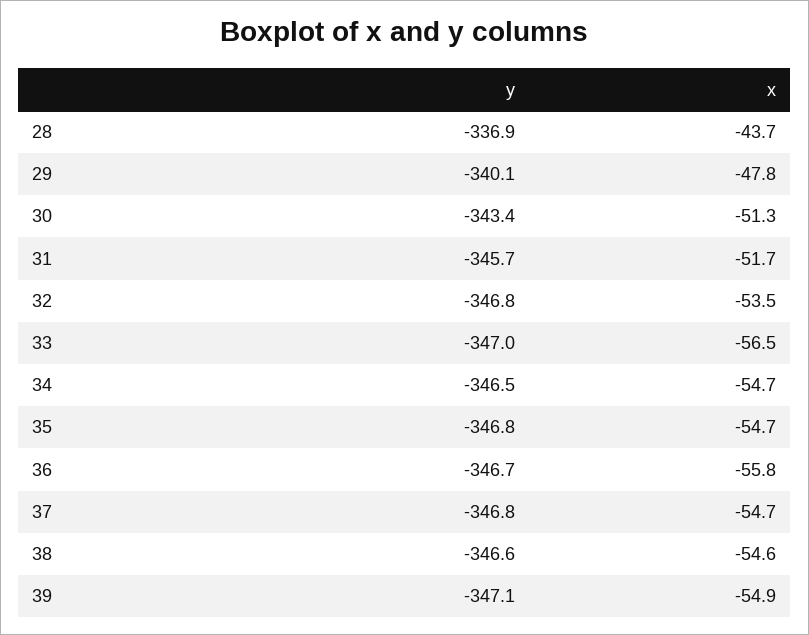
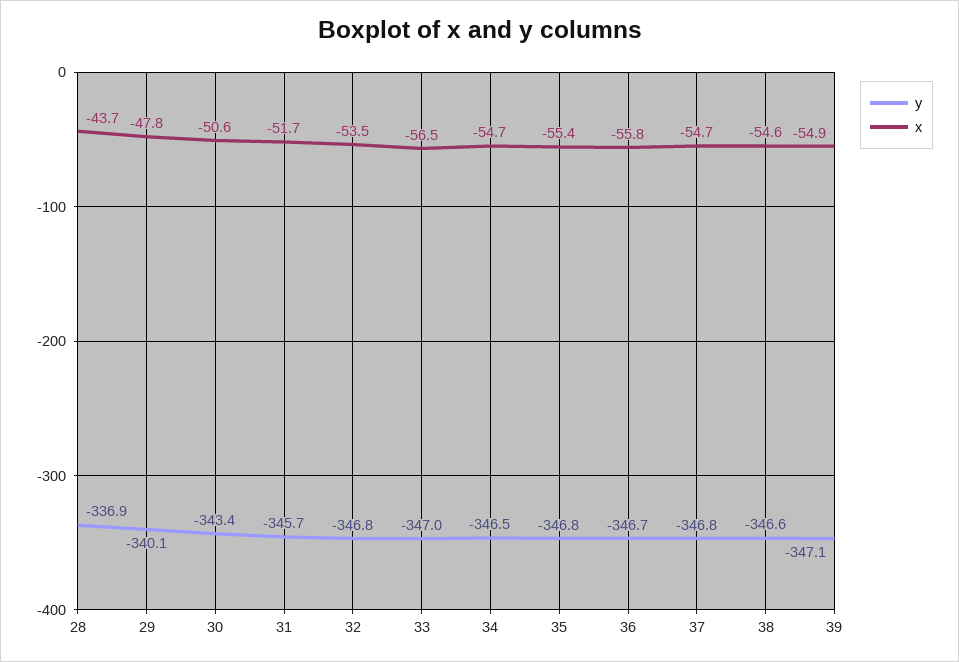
x, 30: -51.3 -> -50.6
x, 35: -54.7 -> -55.4

